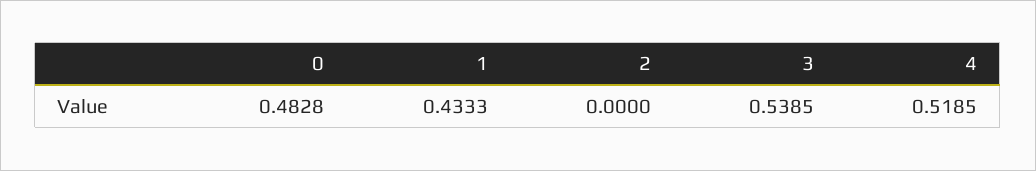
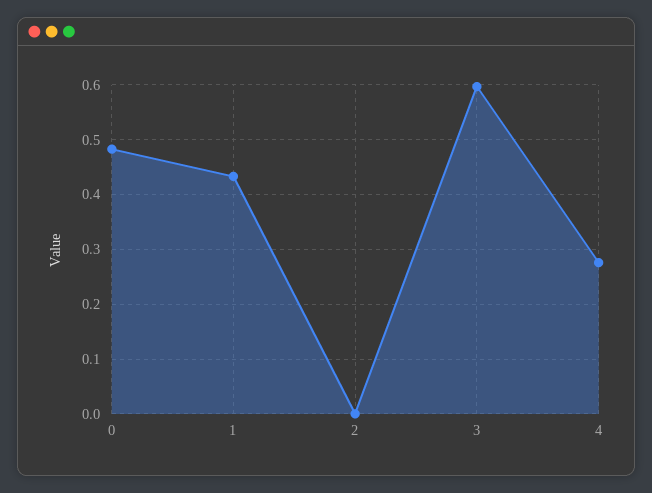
3: 0.5385 -> 0.6
4: 0.5185 -> 0.28

